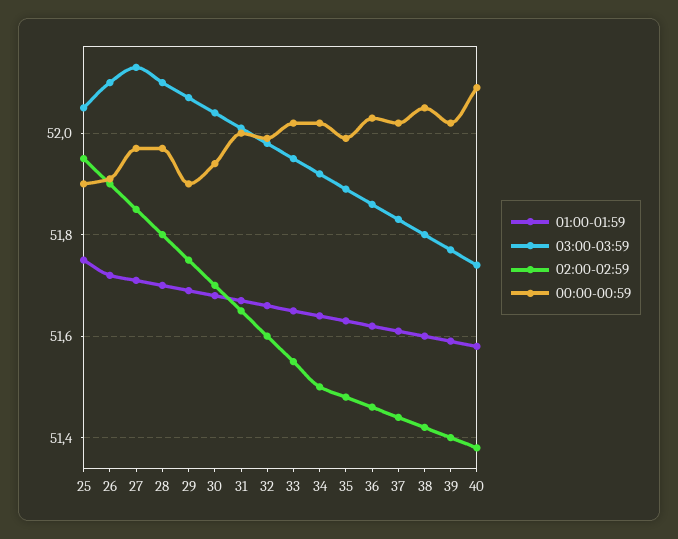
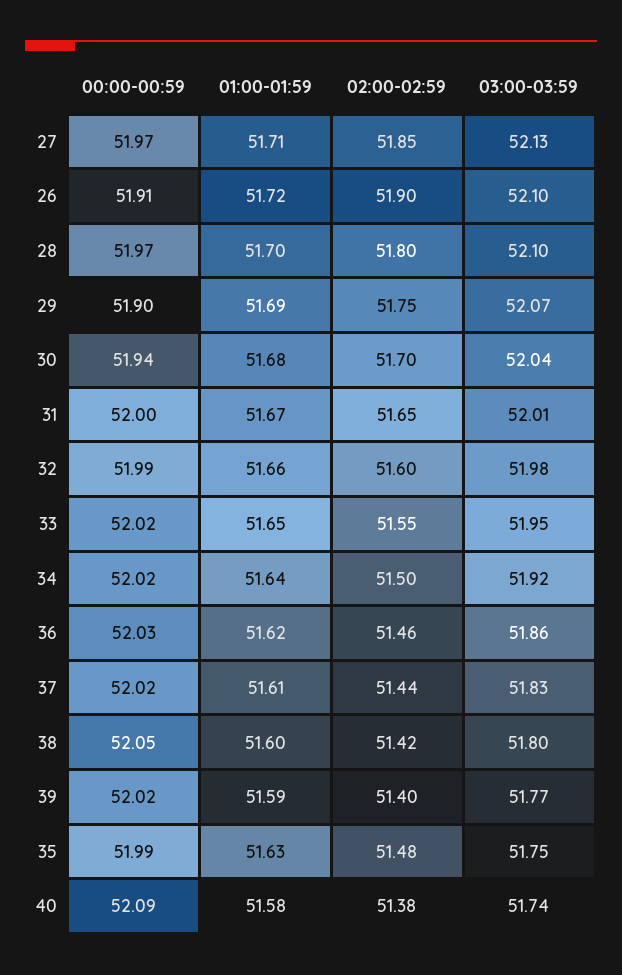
01:00-01:59, 25: 51.75 -> none
03:00-03:59, 25: 52.05 -> none
02:00-02:59, 25: 51.95 -> none
00:00-00:59, 25: 51.9 -> none
03:00-03:59, 35: 51.9 -> 51.75

